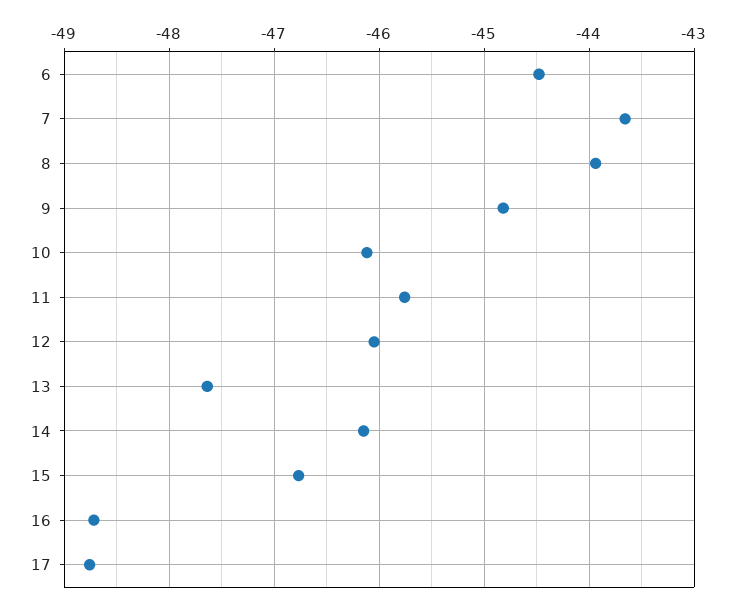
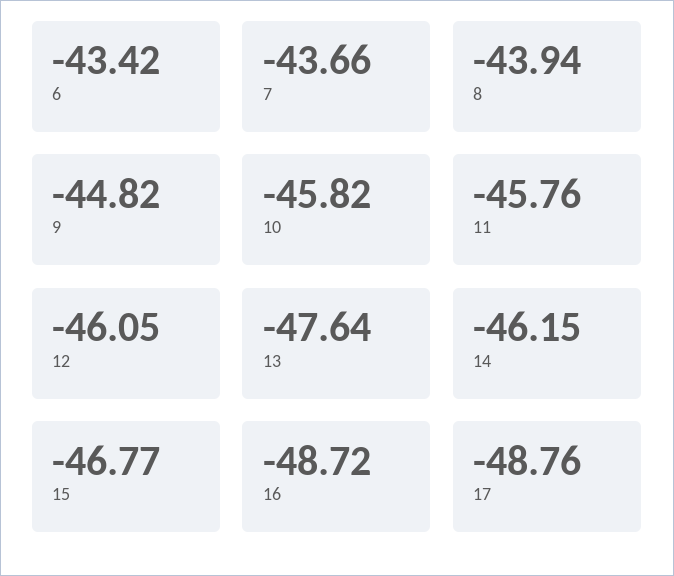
6: -44.5 -> -43.42
10: -46.1 -> -45.82

